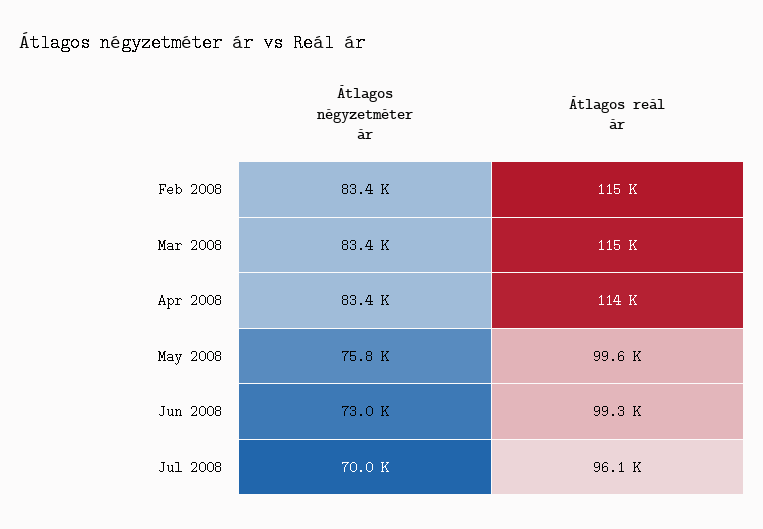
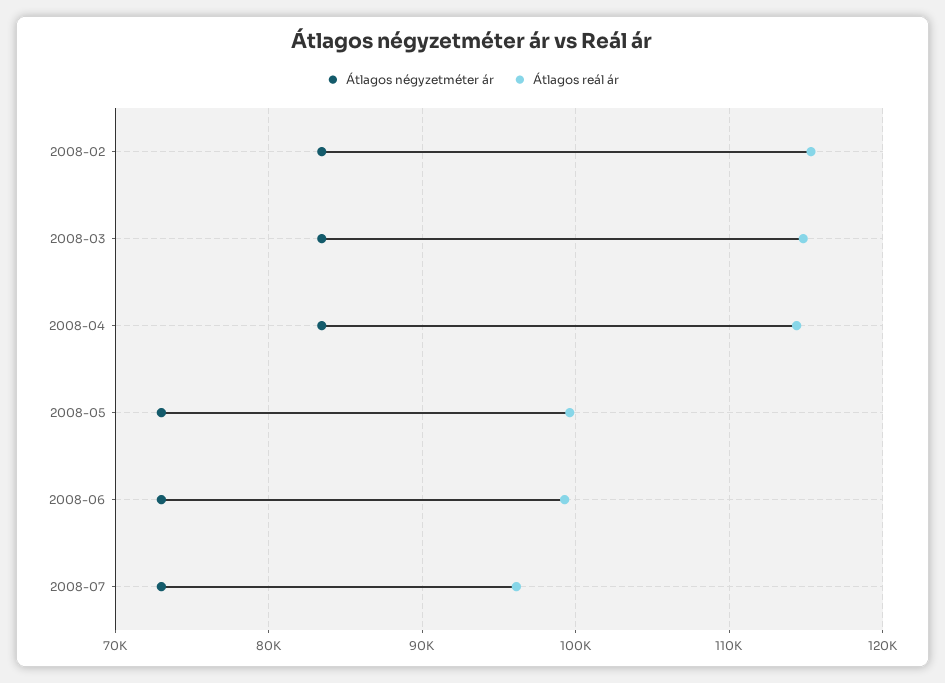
Átlagos négyzetméter ár, May 2008: 75800 -> 73000
Átlagos négyzetméter ár, Jul 2008: 70000 -> 73000

